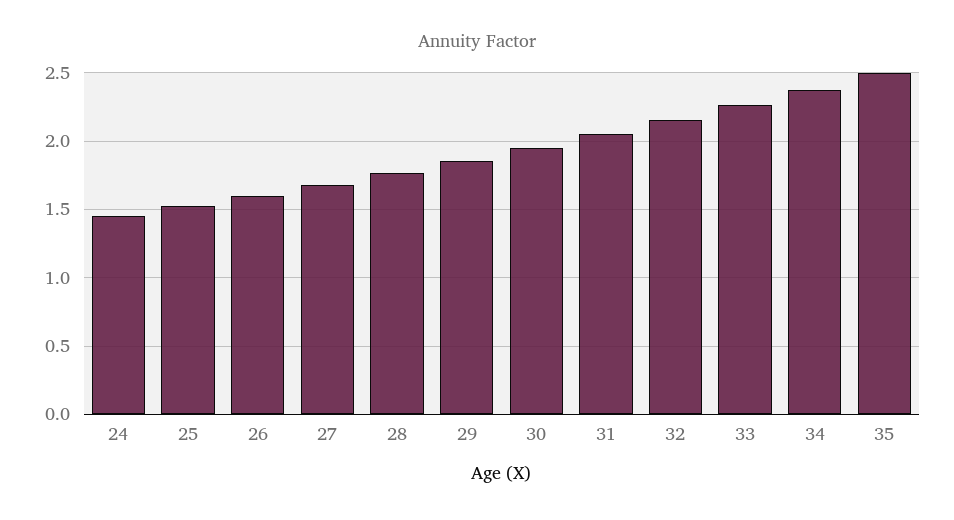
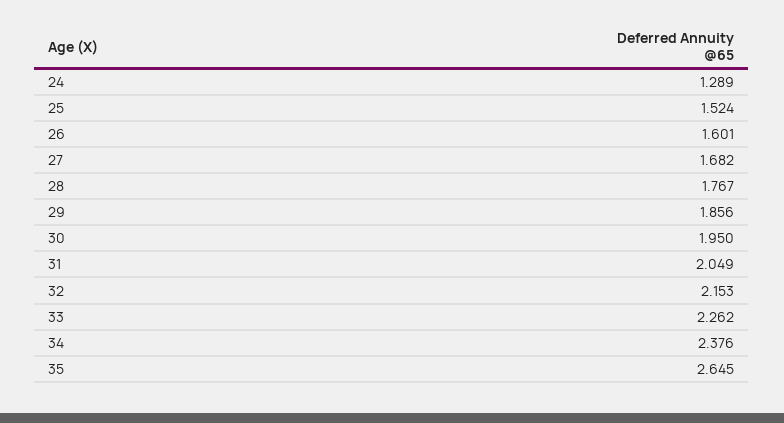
24: 1.45 -> 1.289
35: 2.5 -> 2.645

